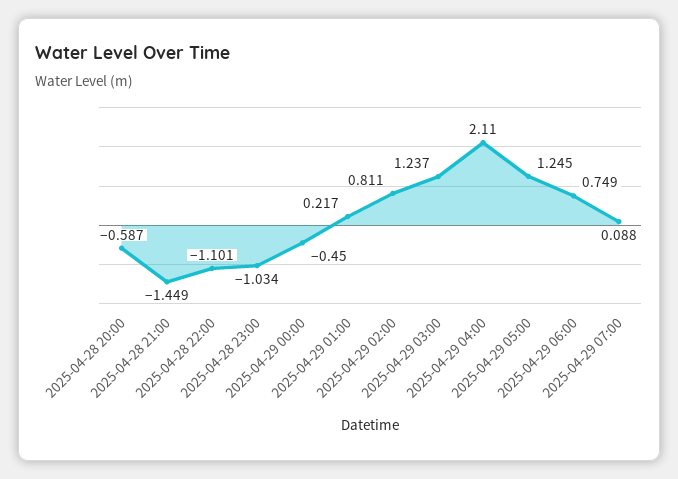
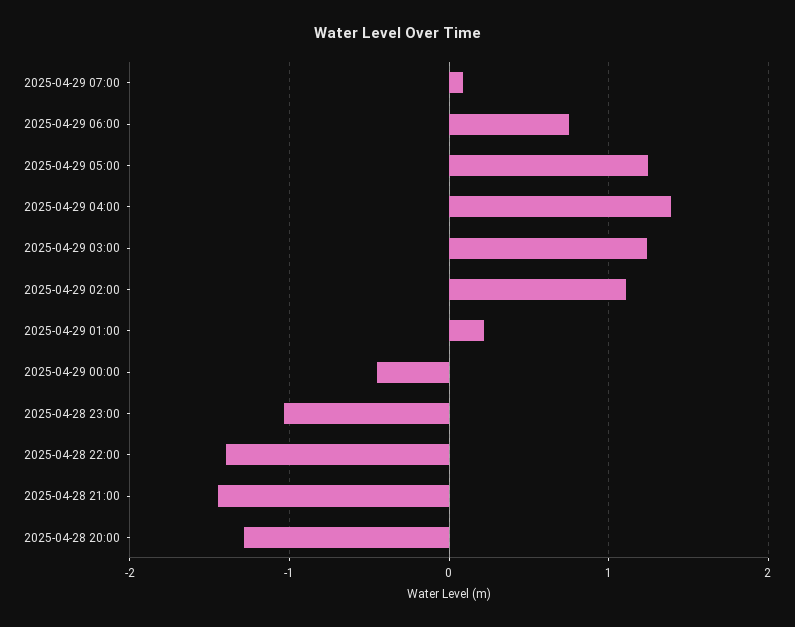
2025-04-28 20:00: -0.587 -> -1.3
2025-04-28 22:00: -1.101 -> -1.4
2025-04-29 02:00: 0.811 -> 1.1
2025-04-29 04:00: 2.11 -> 1.4

